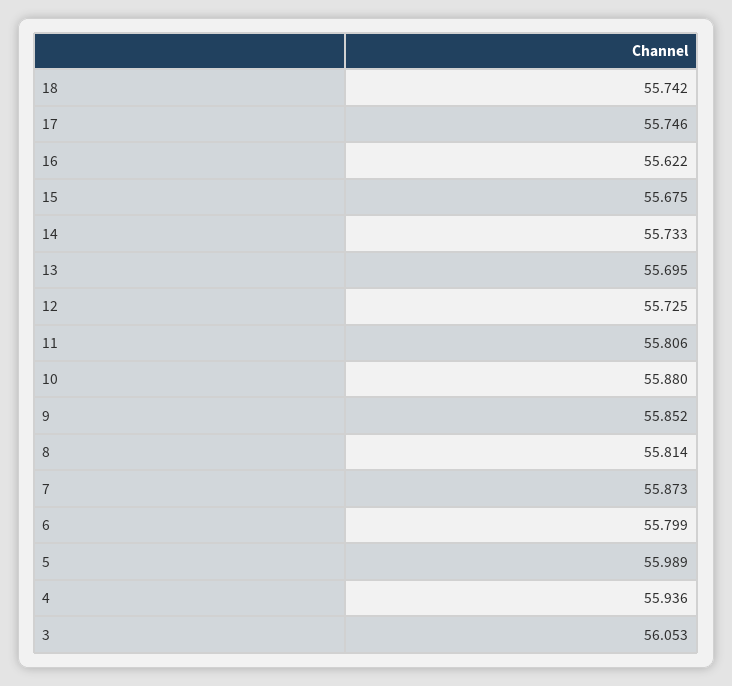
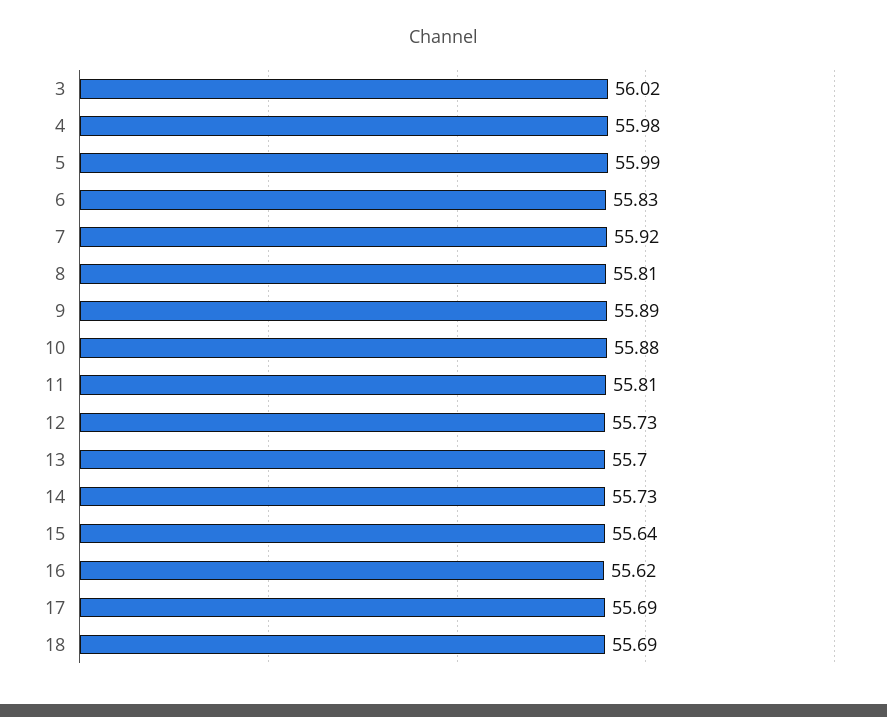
18: 55.742 -> 55.69
17: 55.746 -> 55.69
15: 55.675 -> 55.64
9: 55.852 -> 55.89
7: 55.873 -> 55.92
6: 55.799 -> 55.83
4: 55.936 -> 55.98
3: 56.053 -> 56.02

